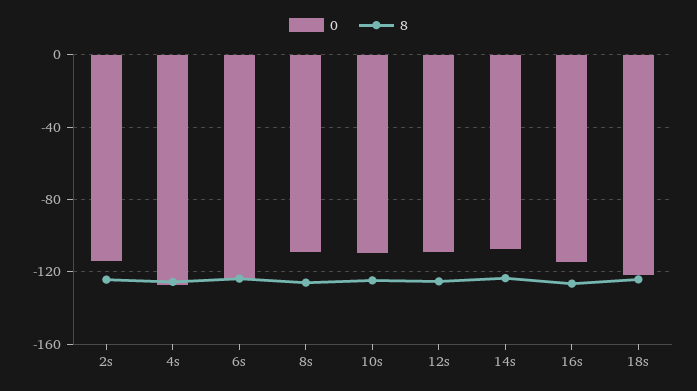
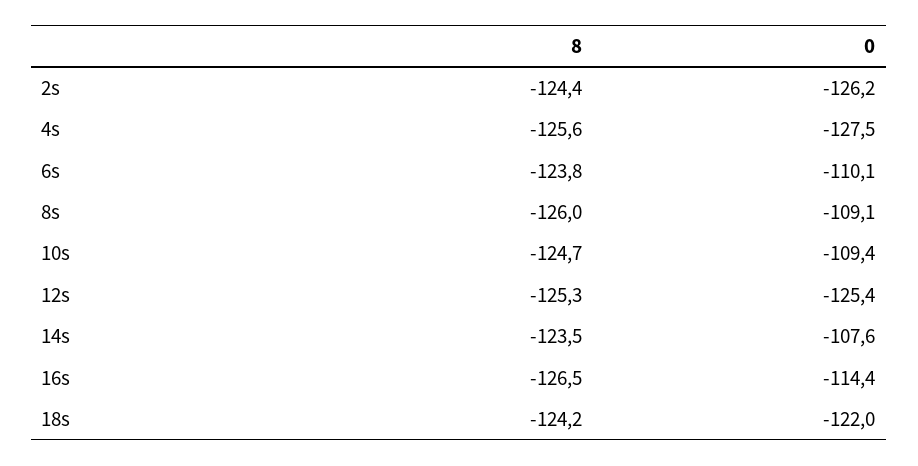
0, 2s: -115 -> -126.2
0, 6s: -125 -> -110.1
0, 12s: -110 -> -125.4

